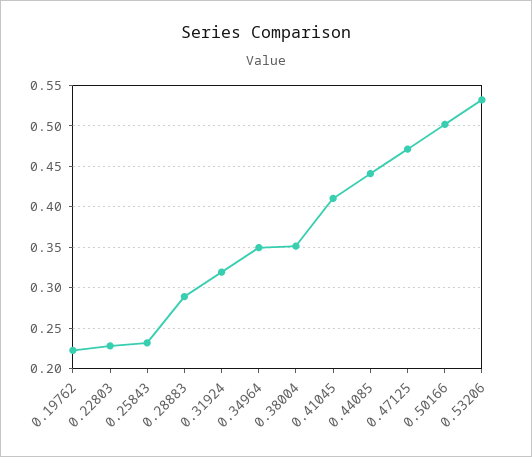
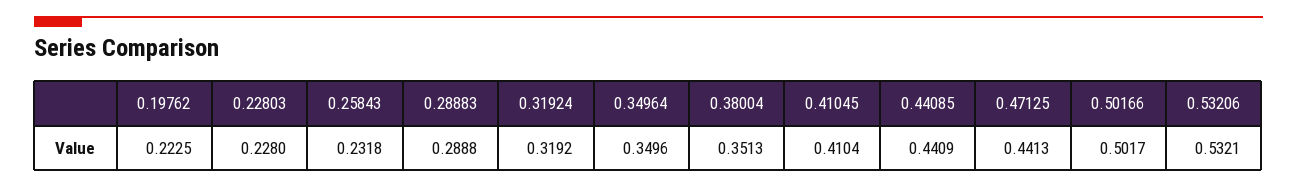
0.47125: 0.47 -> 0.4413

